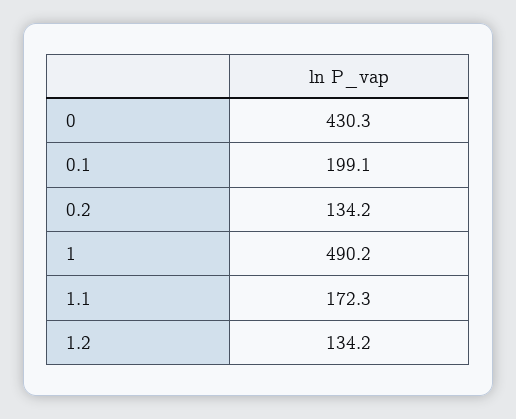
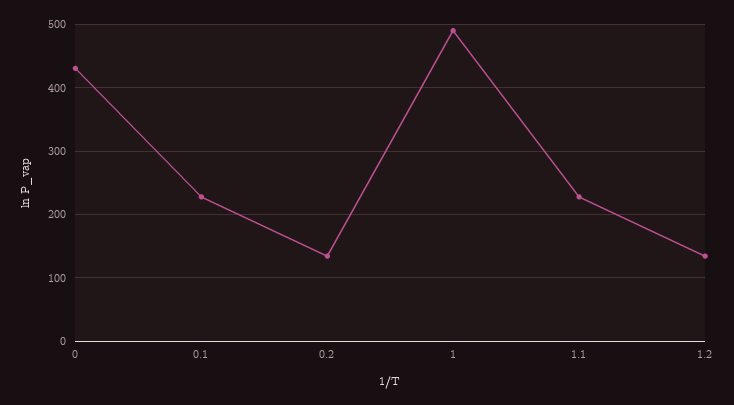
0.1: 199.1 -> 230
1.1: 172.3 -> 230

